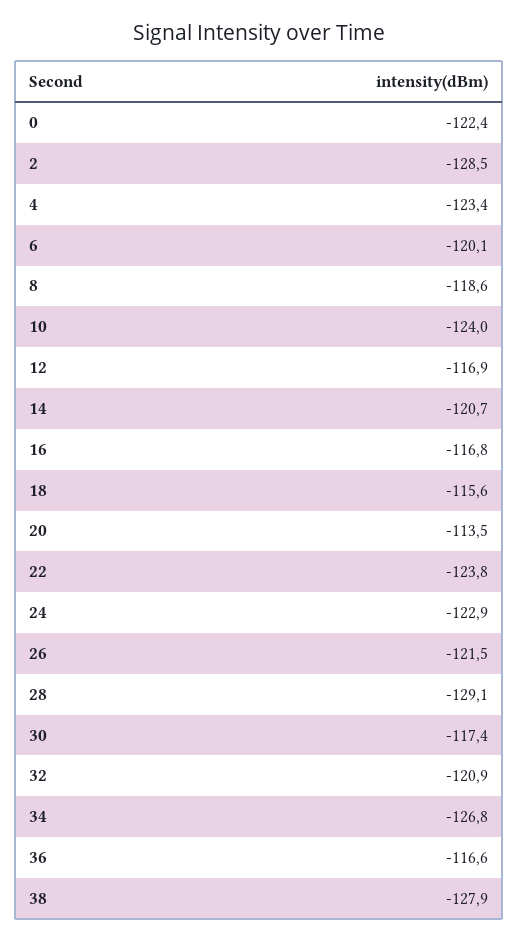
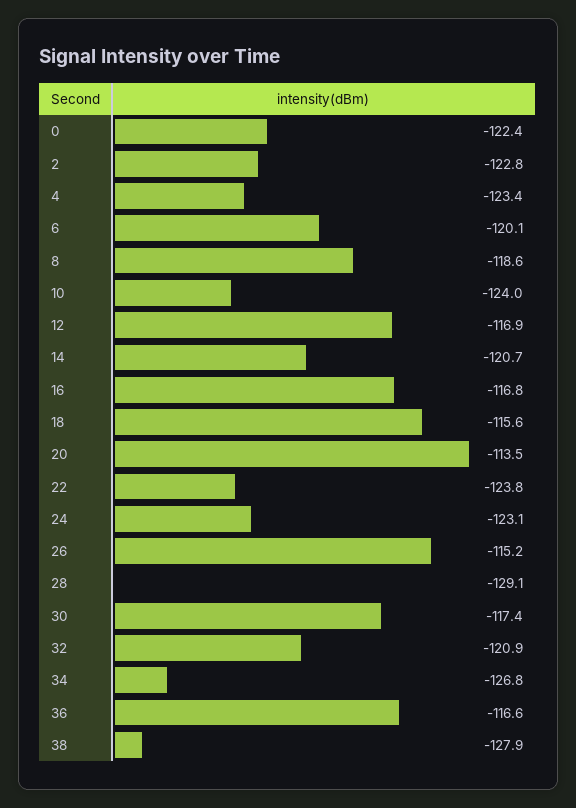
2: -128.5 -> -122.8
24: -122.9 -> -123.1
26: -121.5 -> -115.2

